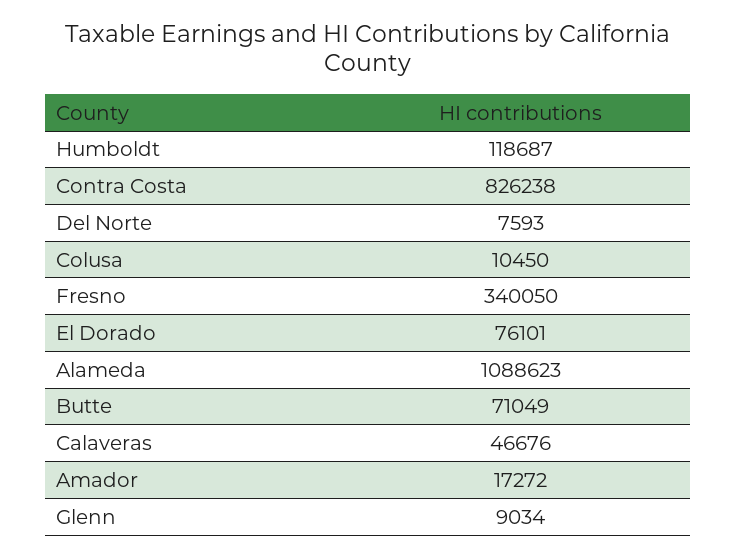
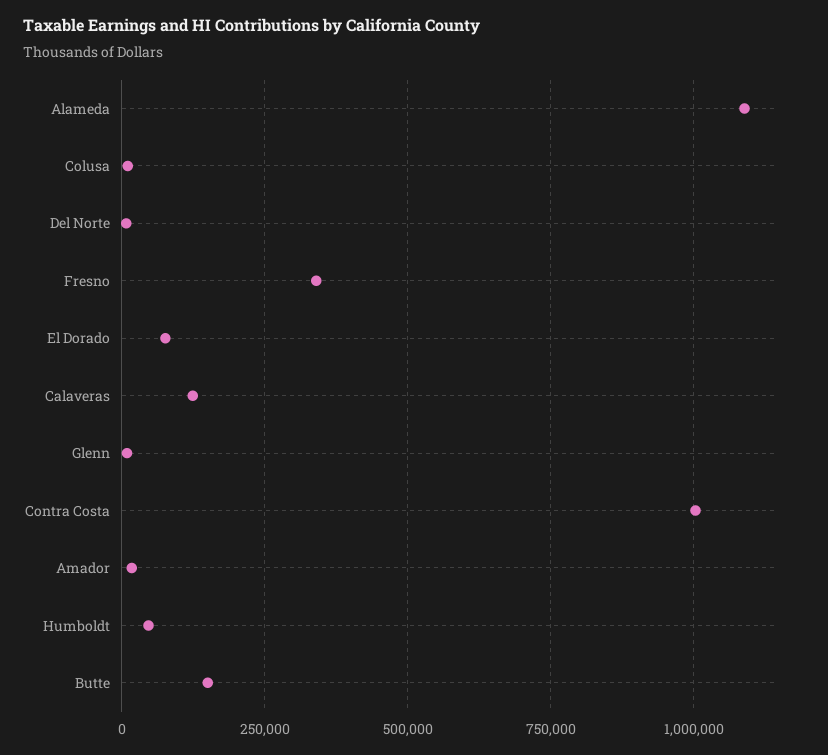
Humboldt: 118687 -> 50000
Contra Costa: 826238 -> 1000000
Butte: 71049 -> 150000
Calaveras: 46676 -> 125000

